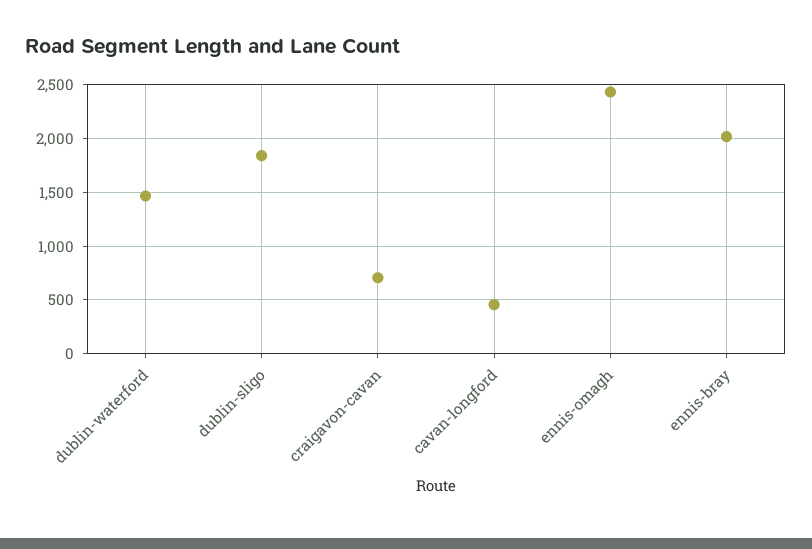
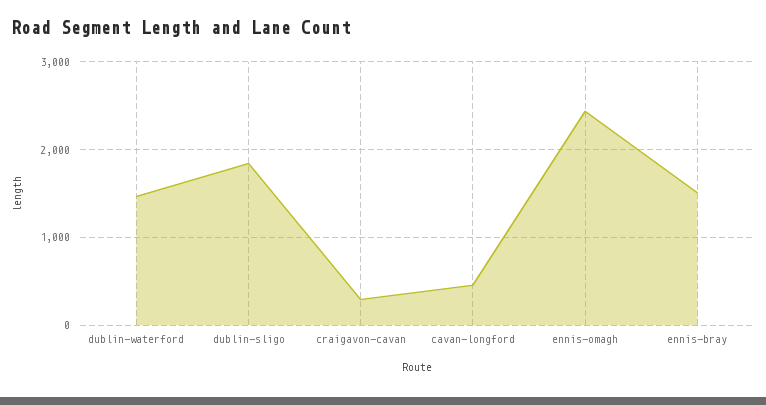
craigavon-cavan: 700 -> 300
ennis-bray: 2000 -> 1500

